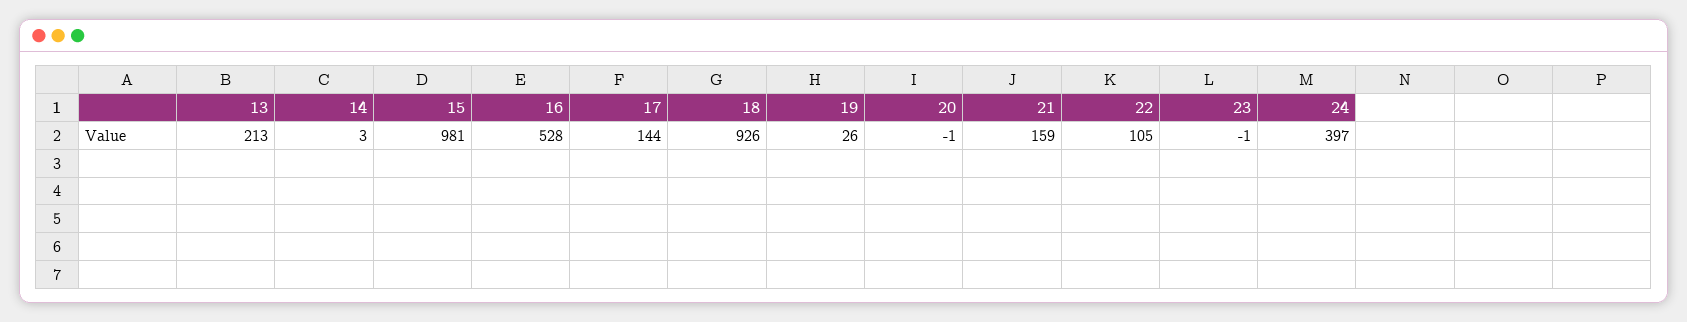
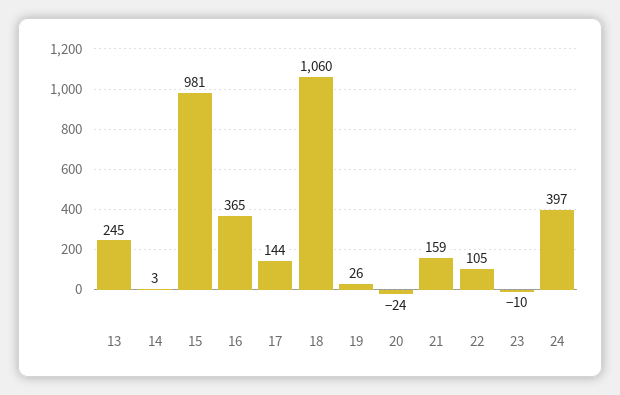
13: 213 -> 245
16: 528 -> 365
18: 926 -> 1060
20: -1 -> -24
23: -1 -> -10

